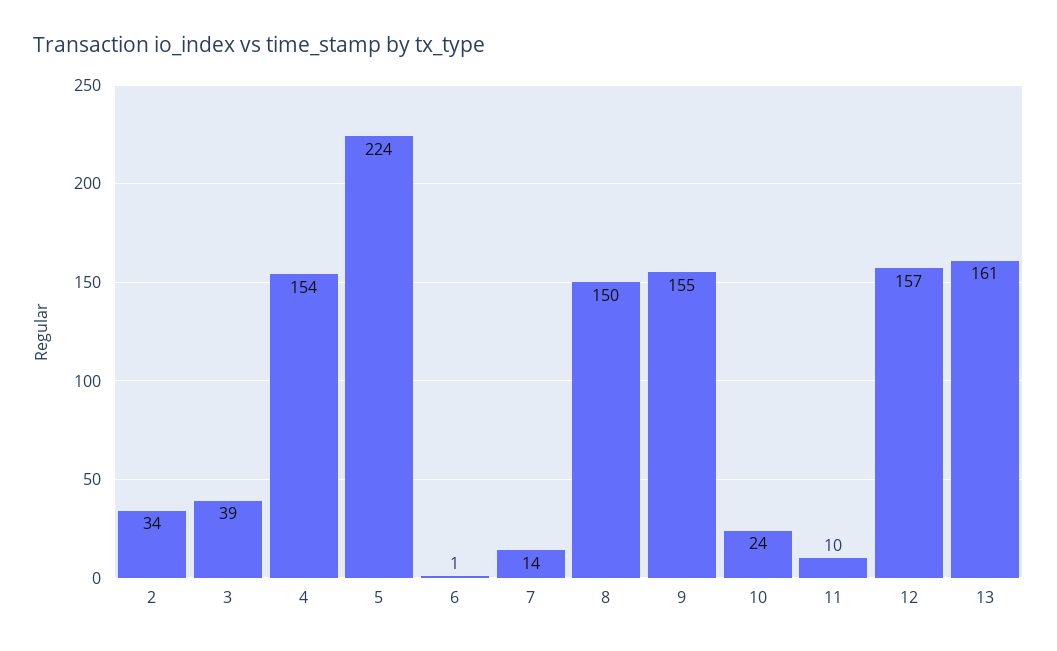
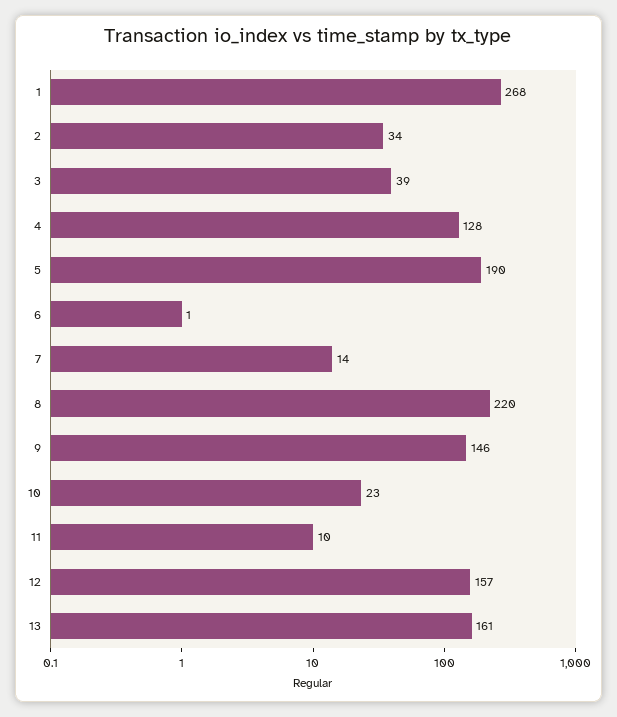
4: 154 -> 128
5: 224 -> 190
8: 150 -> 220
9: 155 -> 146
10: 24 -> 23
1: none -> 268

